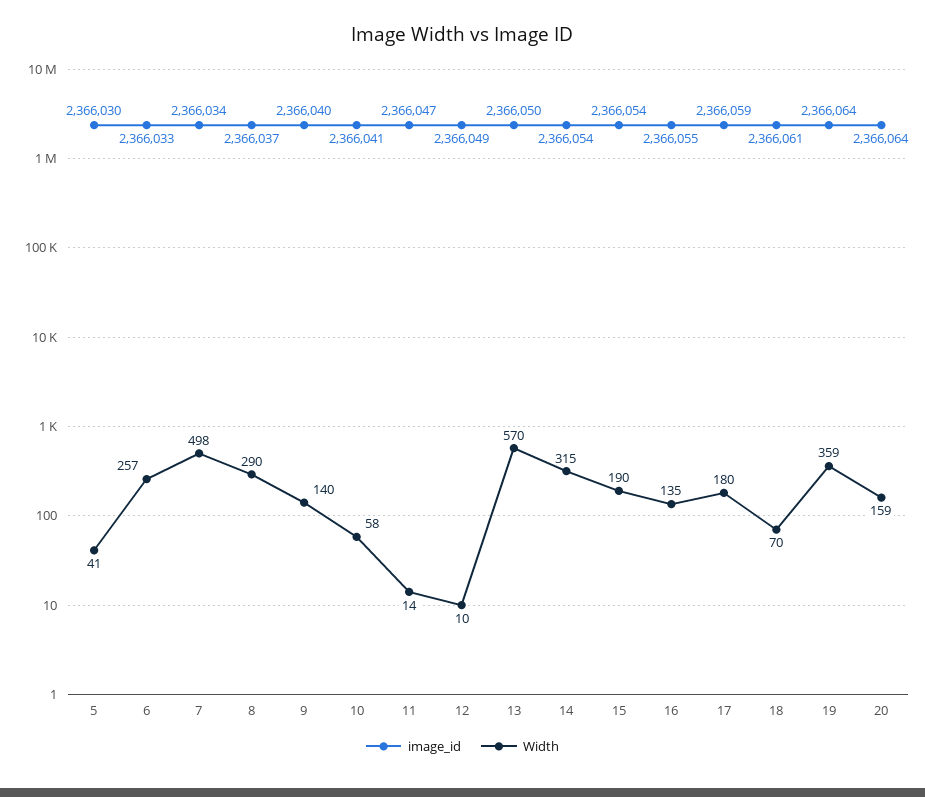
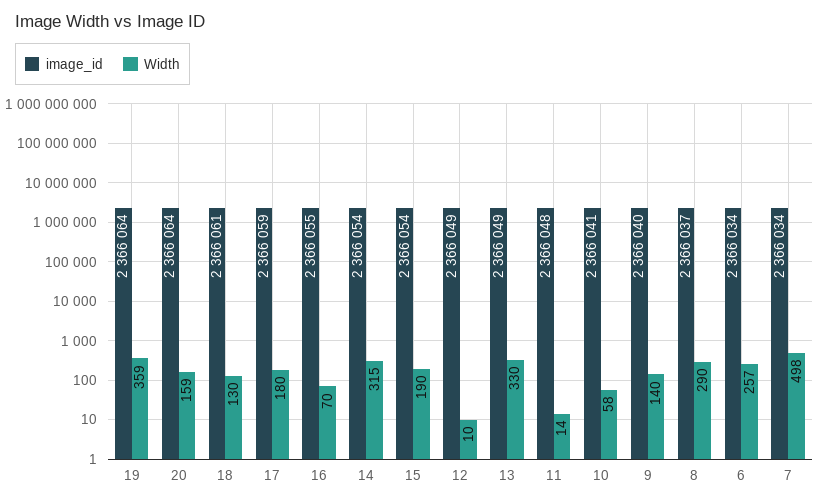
image_id, 5: 2366030 -> none
Width, 5: 41 -> none
image_id, 6: 2366033 -> 2366034
image_id, 11: 2366047 -> 2366048
image_id, 13: 2366050 -> 2366049
Width, 13: 570 -> 330
Width, 16: 135 -> 70
Width, 18: 70 -> 130

